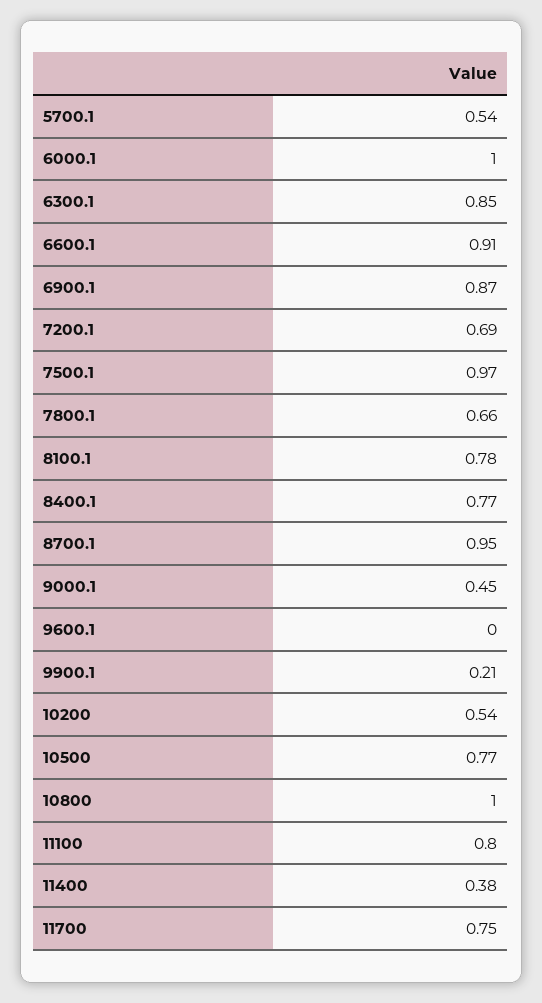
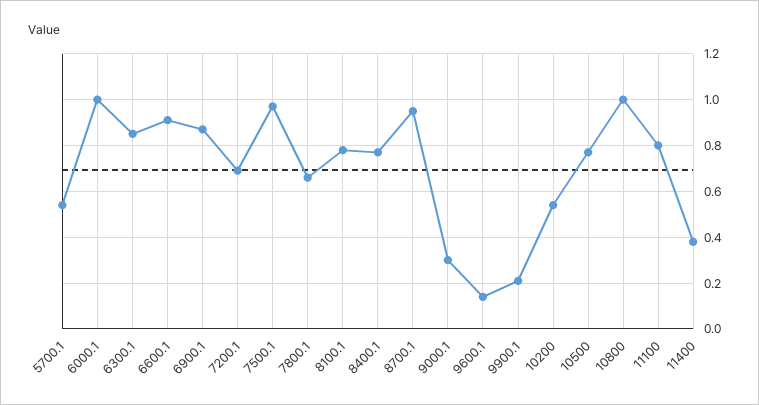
9000.1: 0.45 -> 0.3
9600.1: 0 -> 0.15
11700: 0.75 -> none

